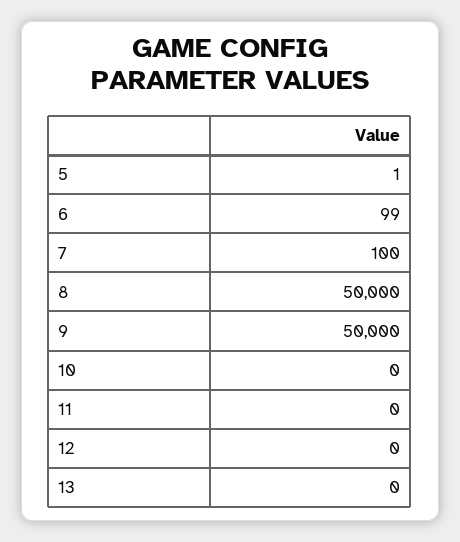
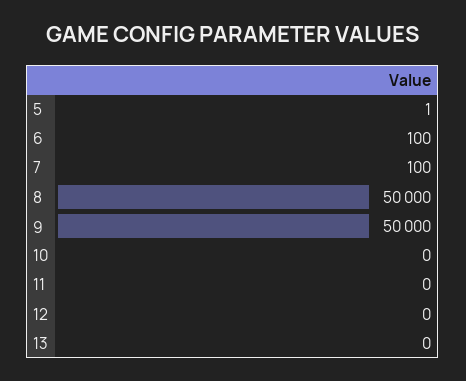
6: 99 -> 100

